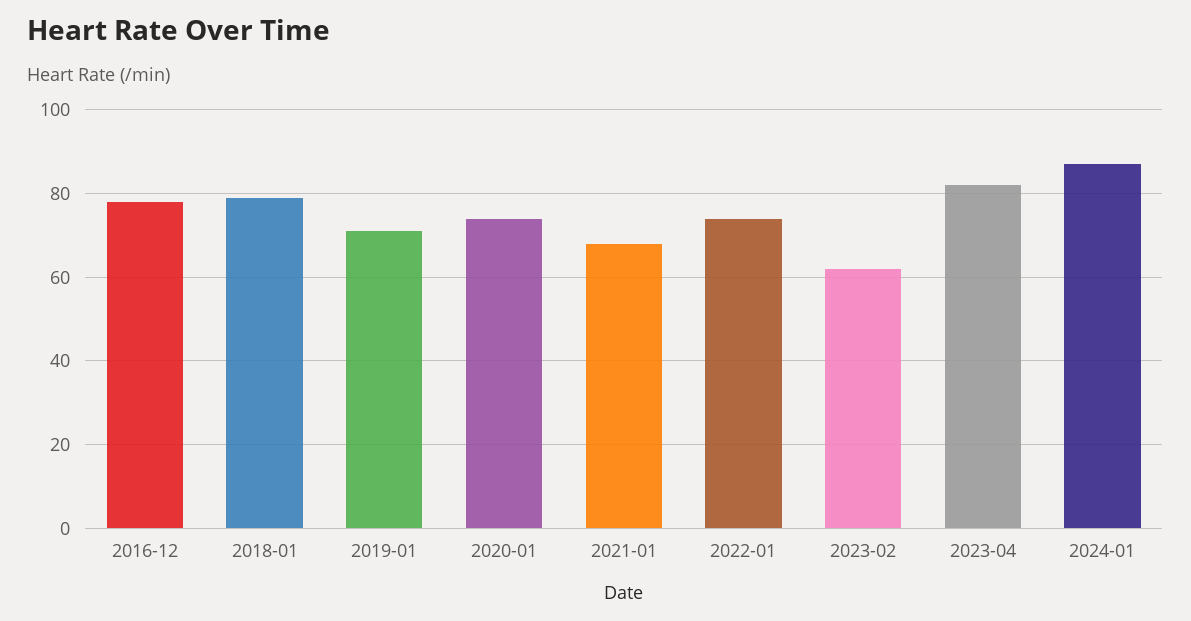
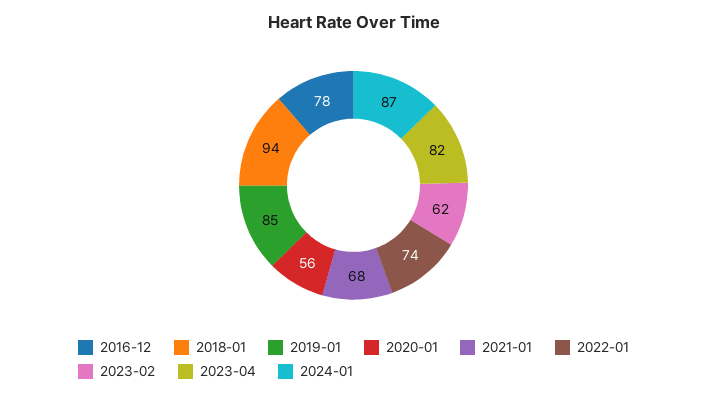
2018-01: 80 -> 94
2019-01: 70 -> 85
2020-01: 75 -> 56

